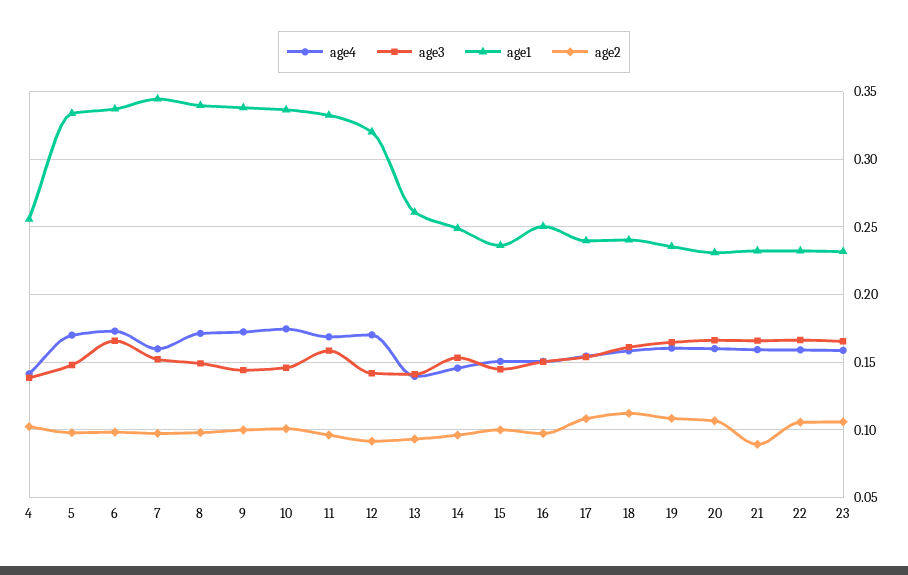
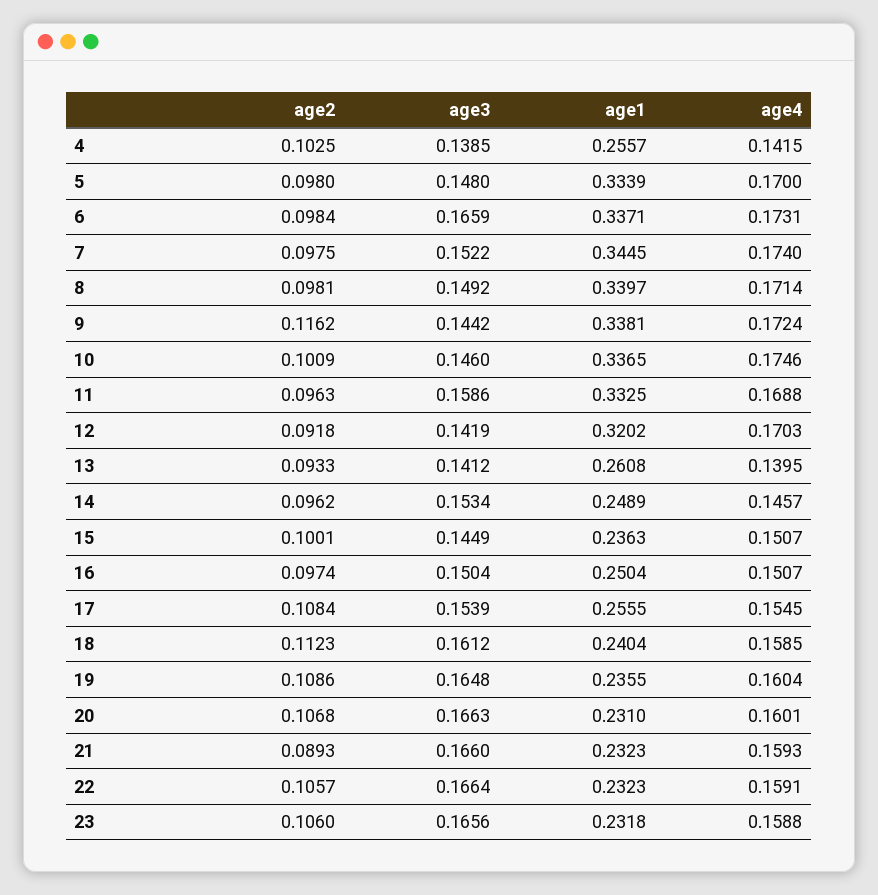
age4, 7: 0.16 -> 0.174
age2, 9: 0.1 -> 0.1162
age1, 17: 0.24 -> 0.2555

